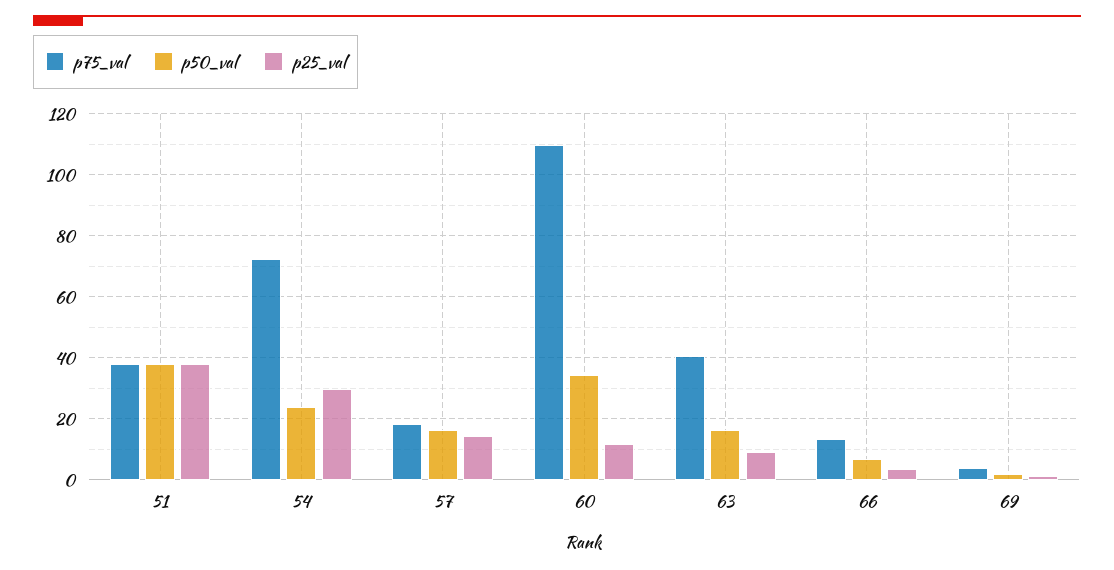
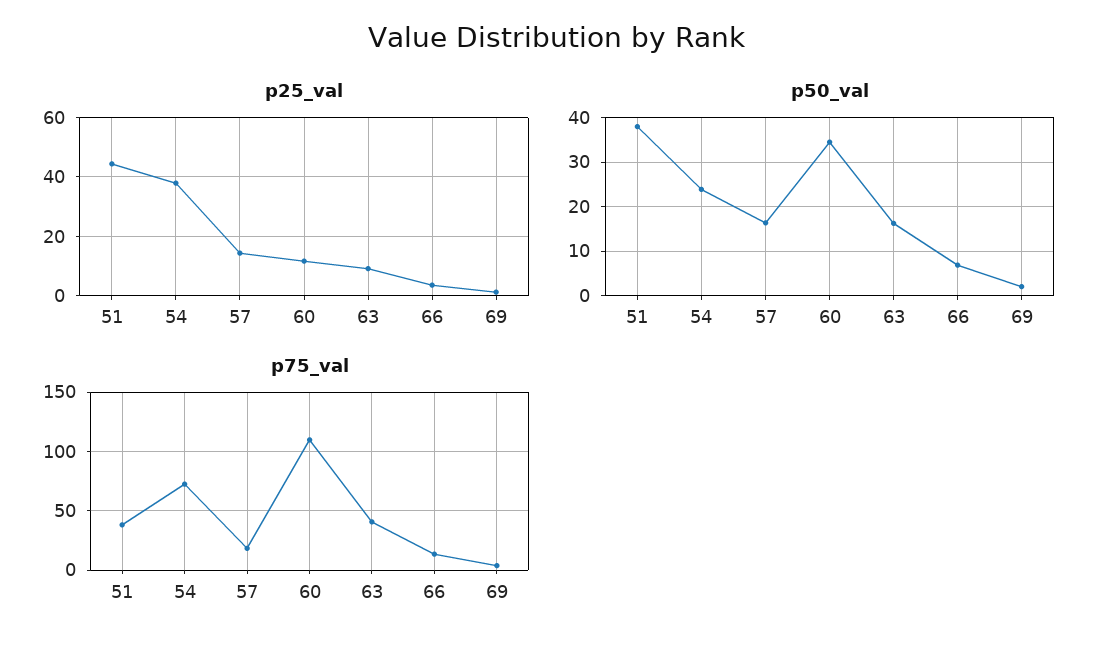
p25_val, 51: 38 -> 45
p25_val, 54: 30 -> 37.5

